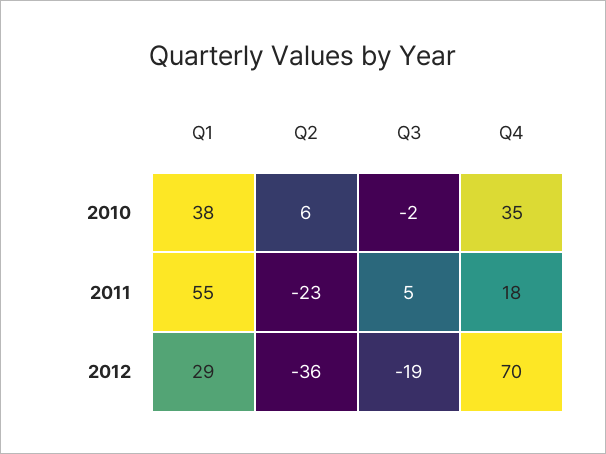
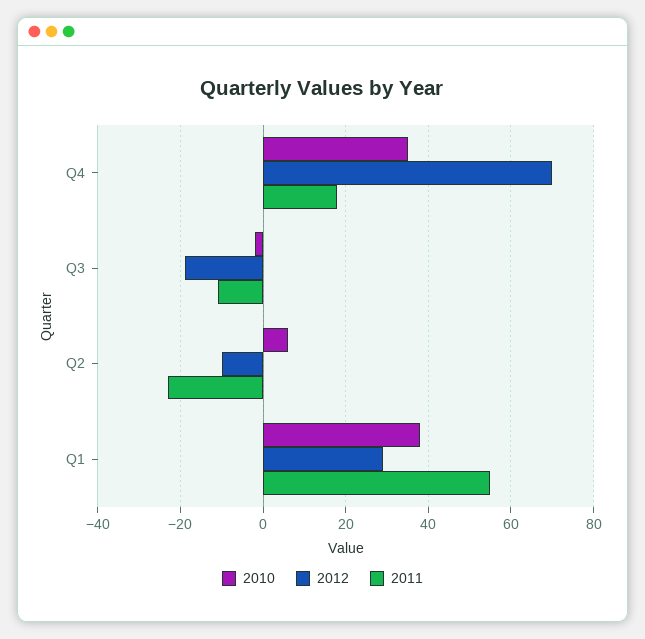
2011, Q3: 5 -> -10
2012, Q2: -36 -> -10

